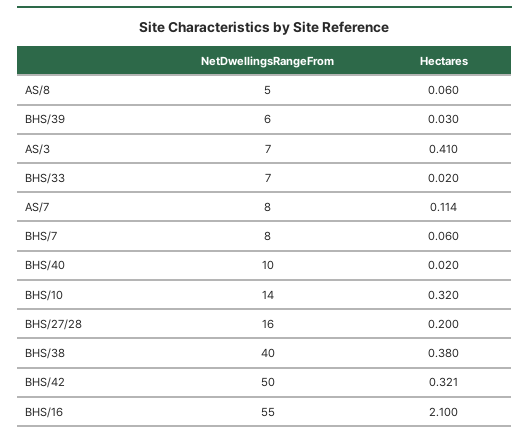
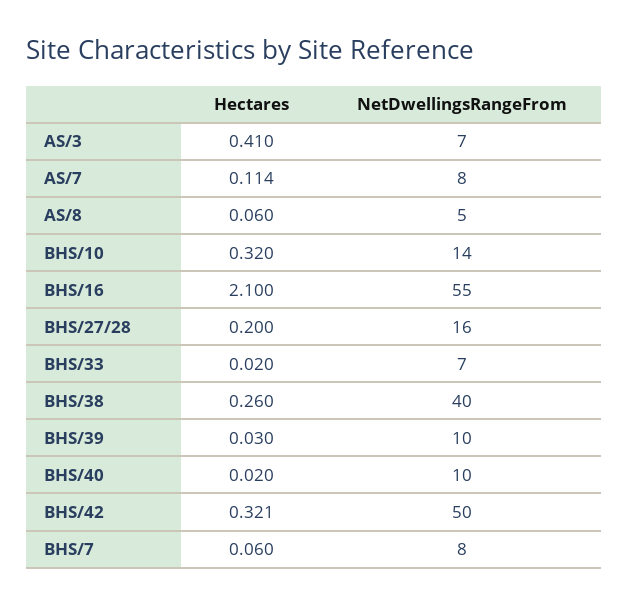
NetDwellingsRangeFrom, BHS/39: 6 -> 10
Hectares, BHS/38: 0.38 -> 0.26

